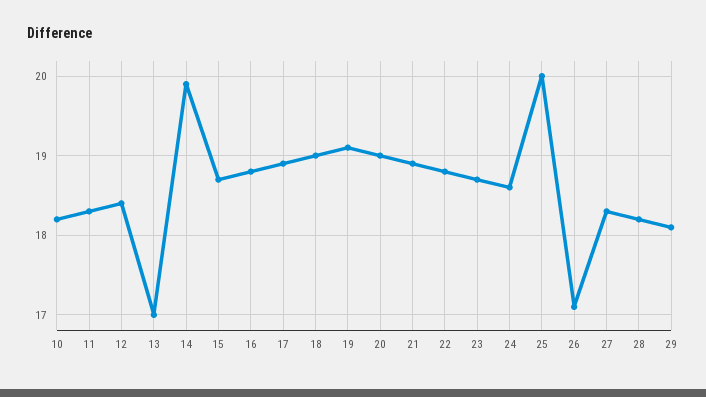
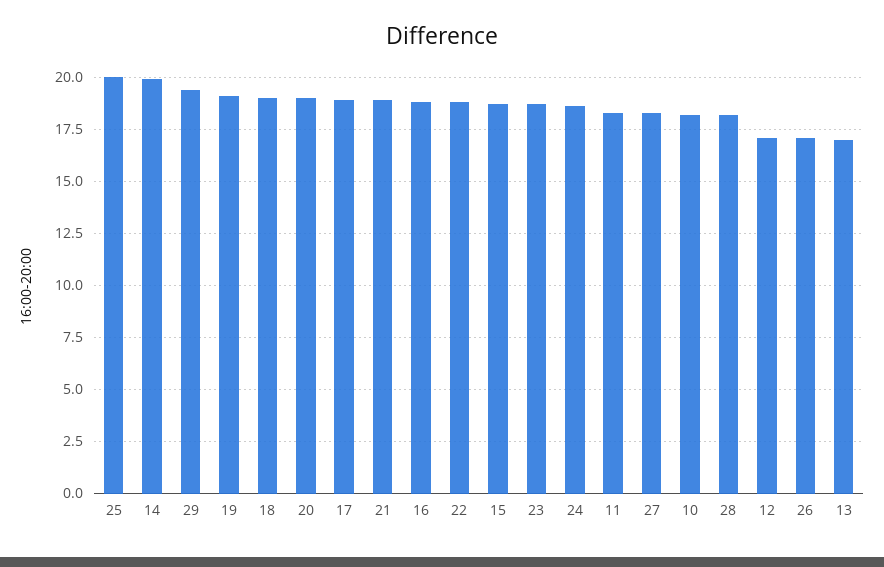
12: 18.4 -> 17
29: 18.1 -> 19.5

